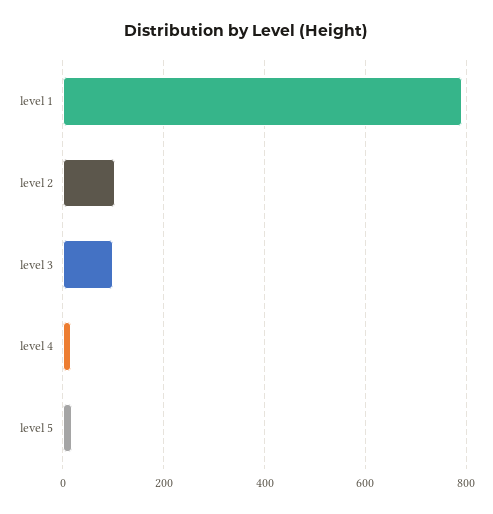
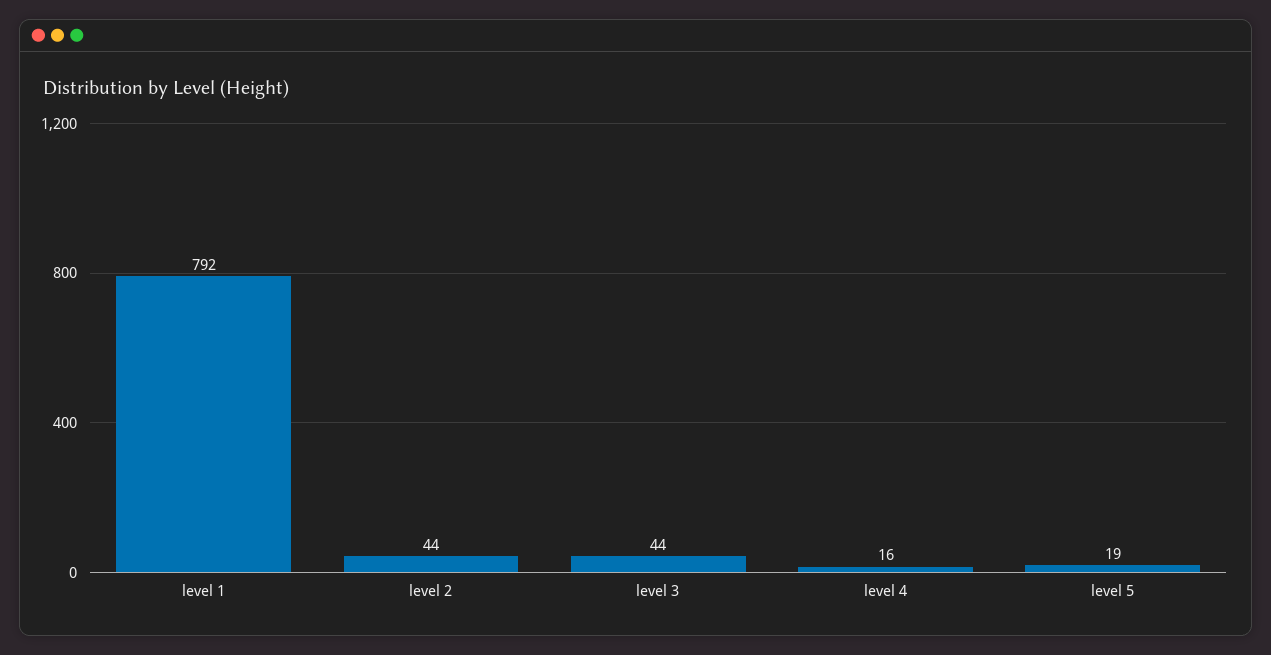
level 2: 100 -> 44
level 3: 100 -> 44

